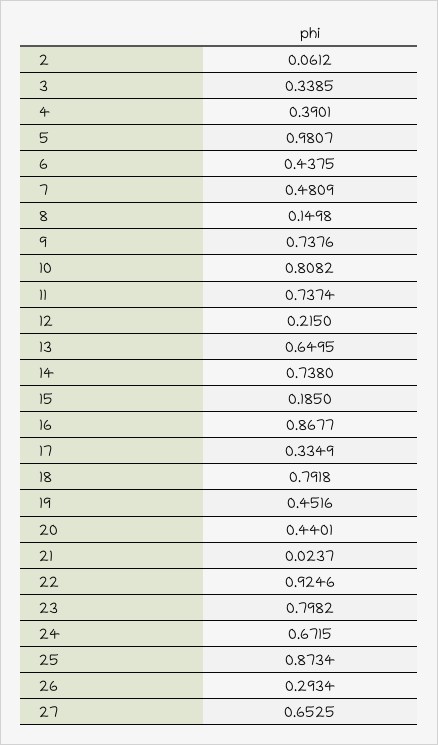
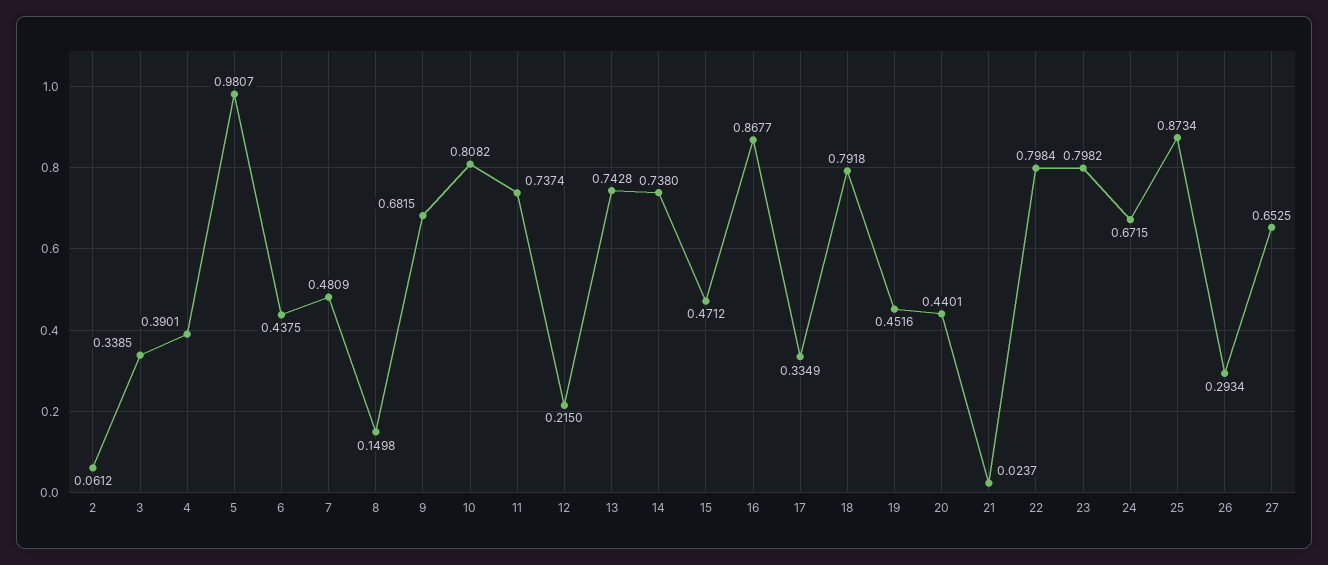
9: 0.7376 -> 0.6815
13: 0.6495 -> 0.7428
15: 0.185 -> 0.4712
22: 0.9246 -> 0.7984

